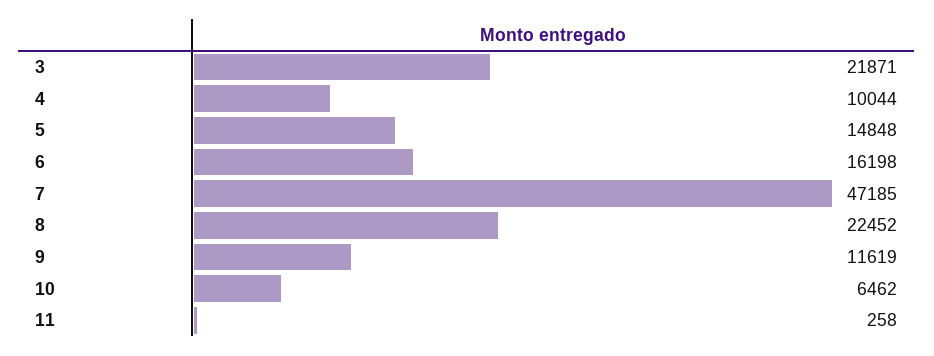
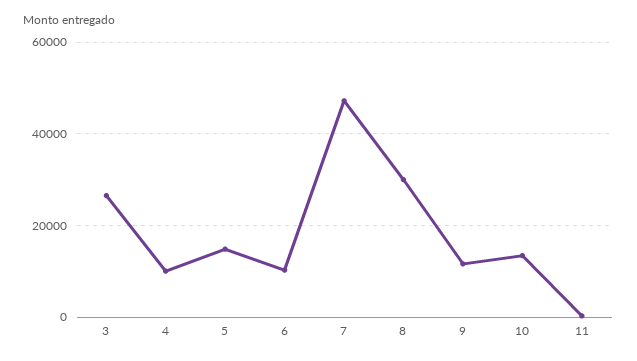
3: 21871 -> 26000
6: 16198 -> 10000
8: 22452 -> 30000
10: 6462 -> 14000

